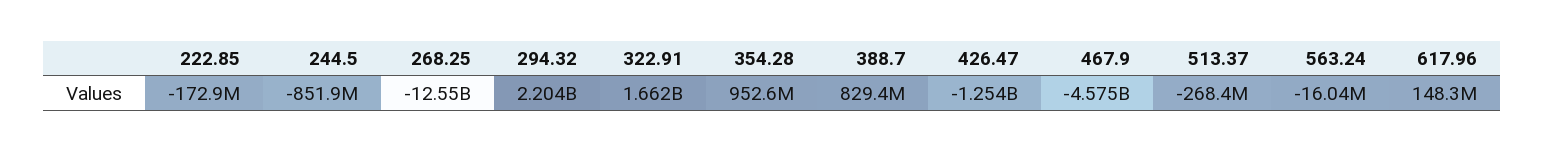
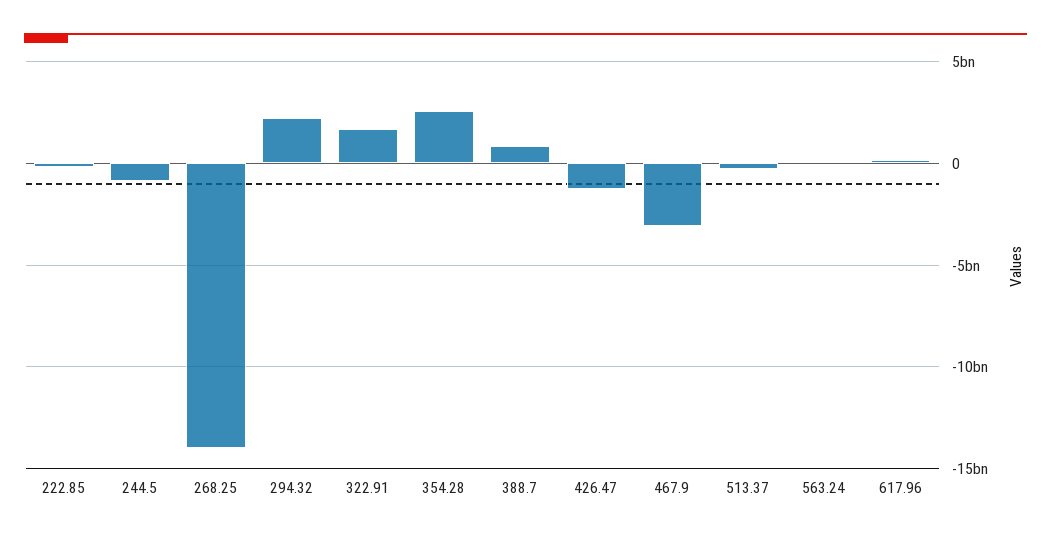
268.25: -12550000000 -> -14000000000
354.28: 952600000 -> 2500000000
467.9: -4575000000 -> -3000000000

